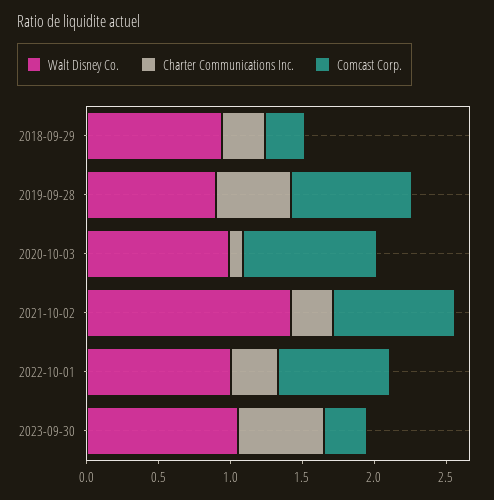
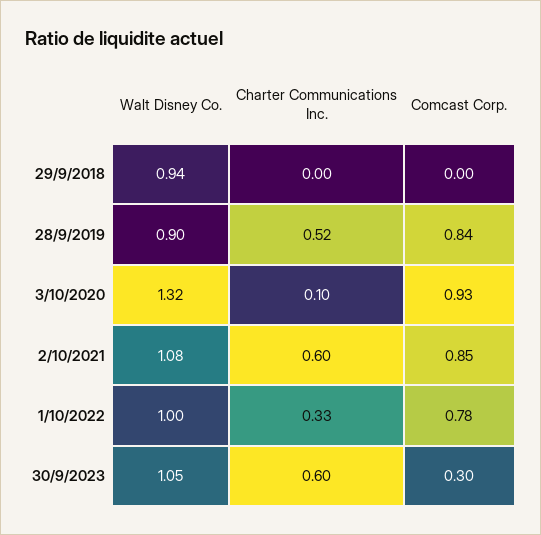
Charter Communications Inc., 2018-09-29: 0.3 -> 0
Comcast Corp., 2018-09-29: 0.3 -> 0
Walt Disney Co., 2020-10-03: 1 -> 1.32
Walt Disney Co., 2021-10-02: 1.4 -> 1.08
Charter Communications Inc., 2021-10-02: 0.3 -> 0.6

